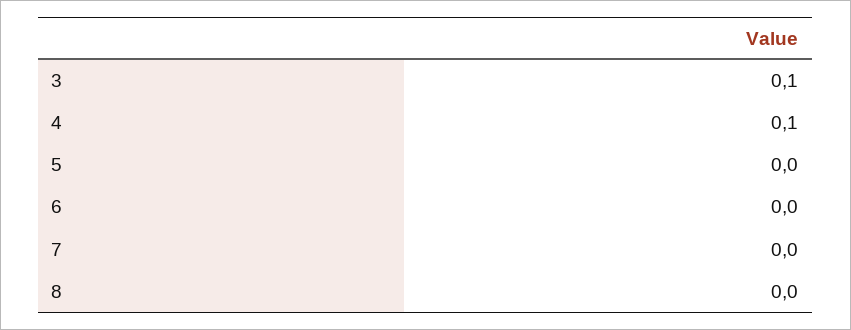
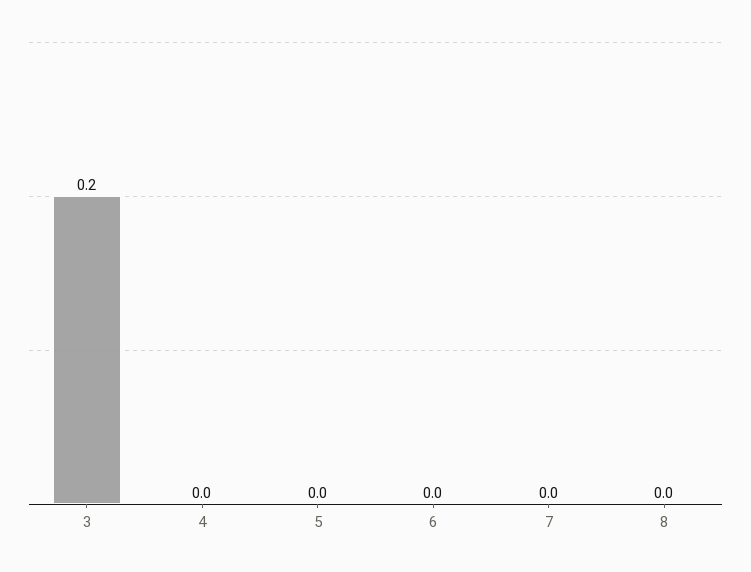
3: 0.1 -> 0.2
4: 0.1 -> 0

